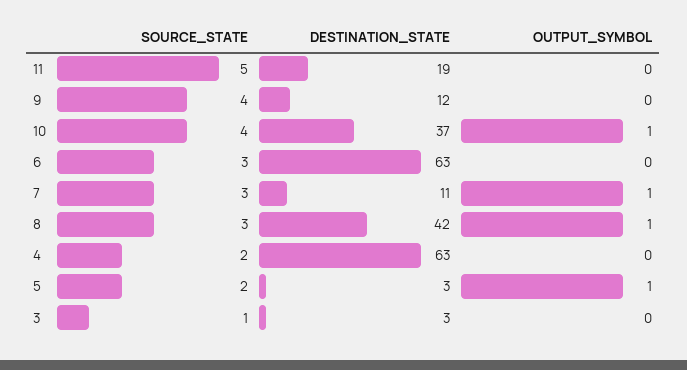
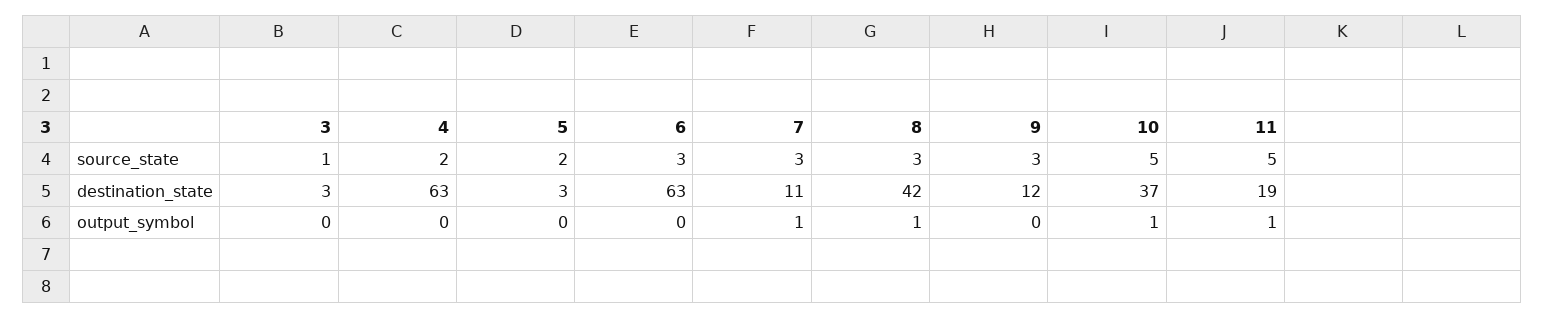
OUTPUT_SYMBOL, 11: 0 -> 1
SOURCE_STATE, 9: 4 -> 3
SOURCE_STATE, 10: 4 -> 5
OUTPUT_SYMBOL, 5: 1 -> 0

